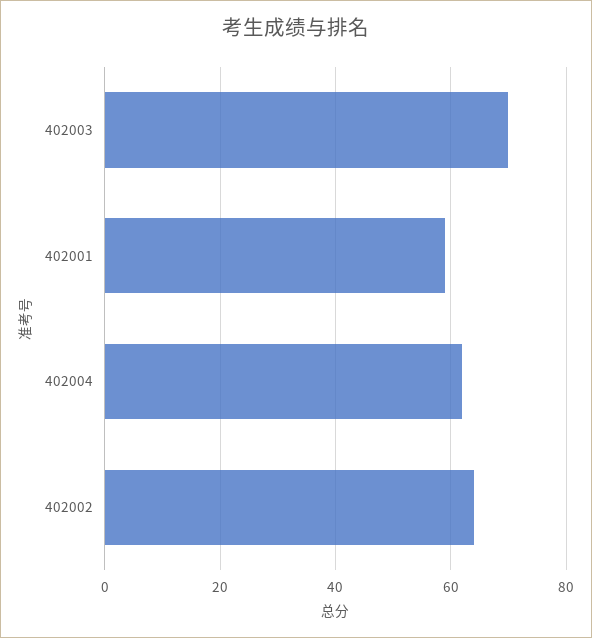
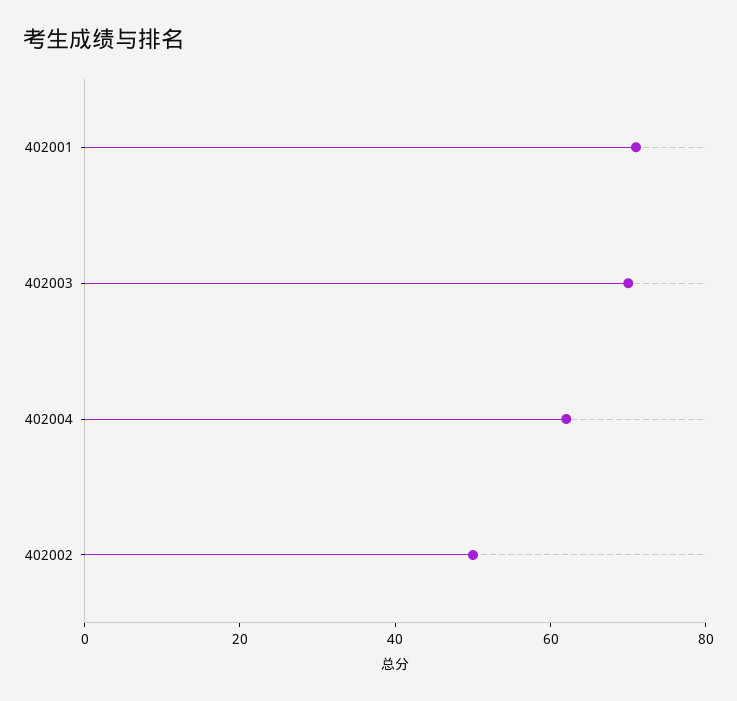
402001: 60 -> 70
402002: 65 -> 50

